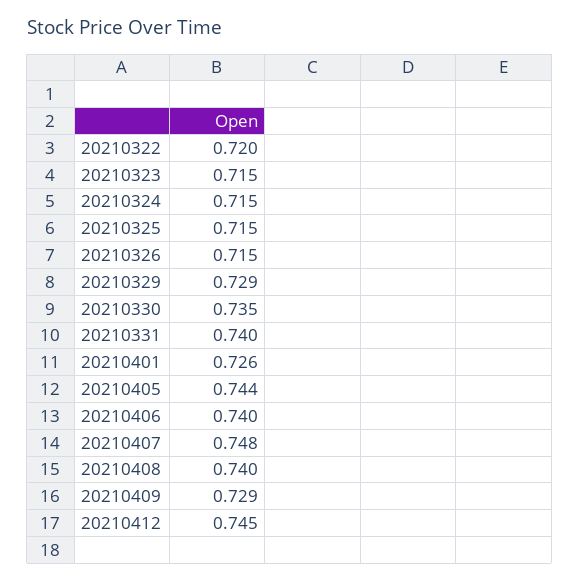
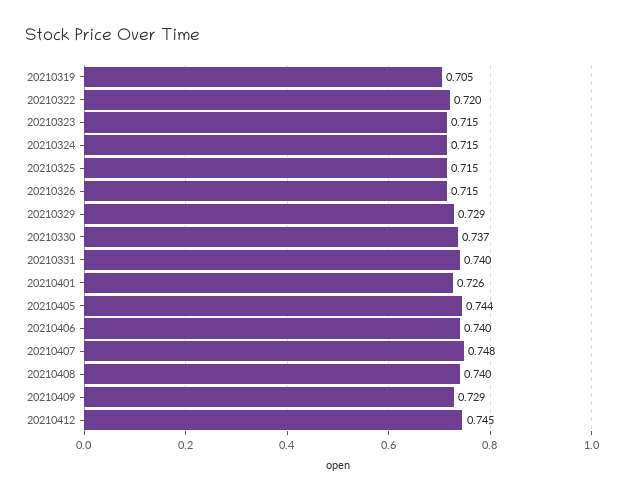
20210330: 0.735 -> 0.737
20210319: none -> 0.705

